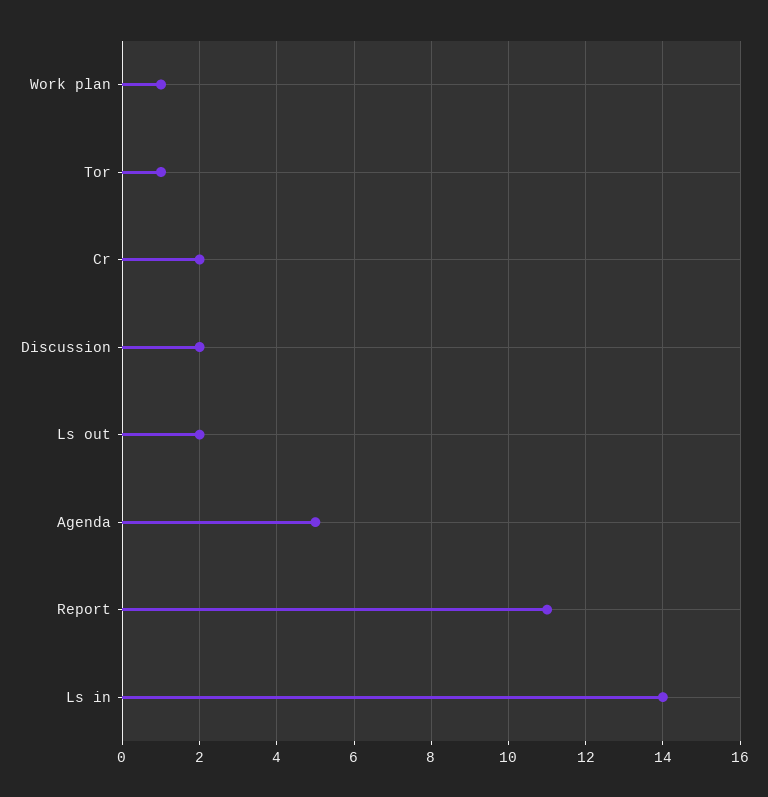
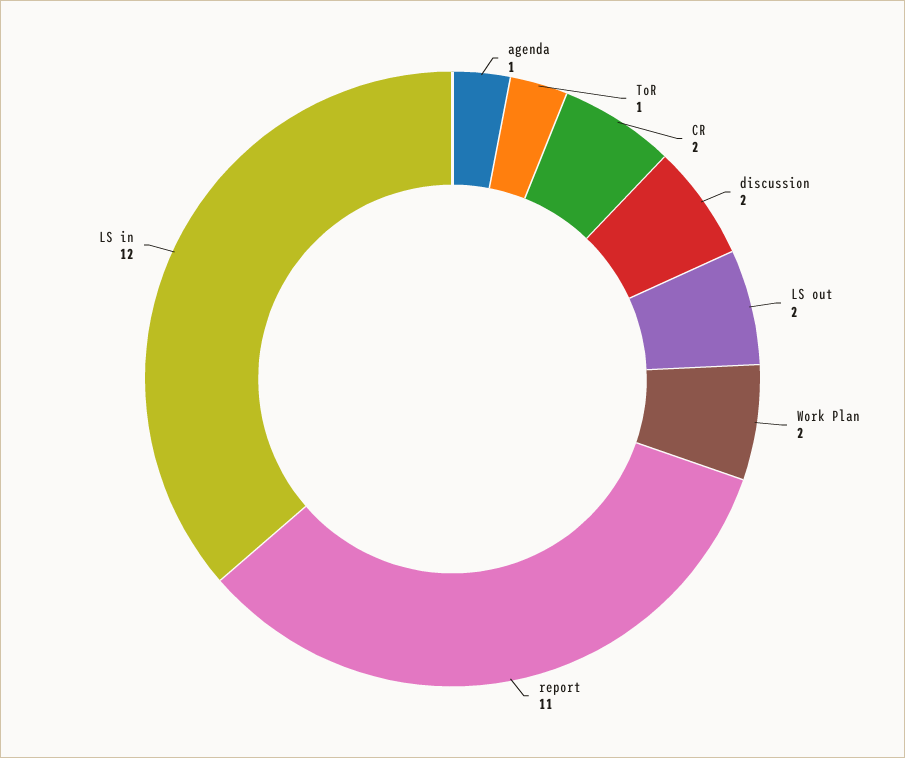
Work plan: 1 -> 2
Agenda: 5 -> 1
Ls in: 14 -> 12

